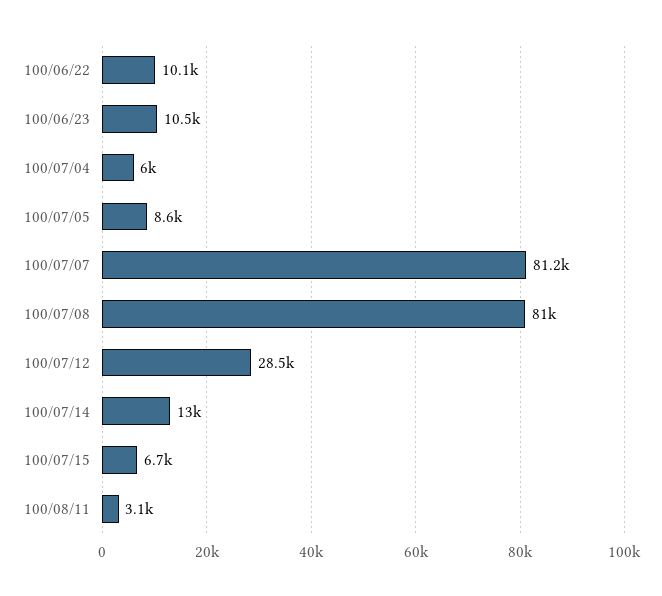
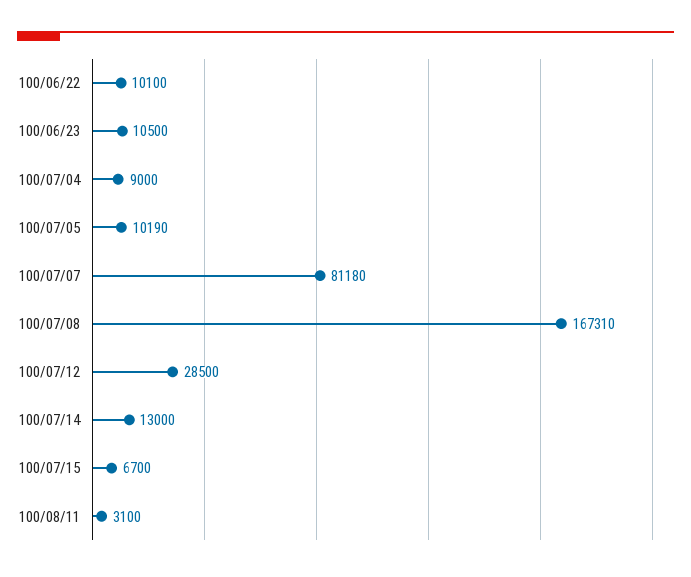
100/07/04: 6000 -> 9000
100/07/05: 8600 -> 10190
100/07/08: 81000 -> 167310

